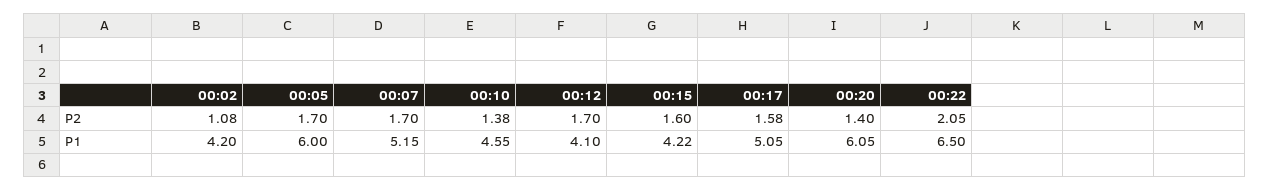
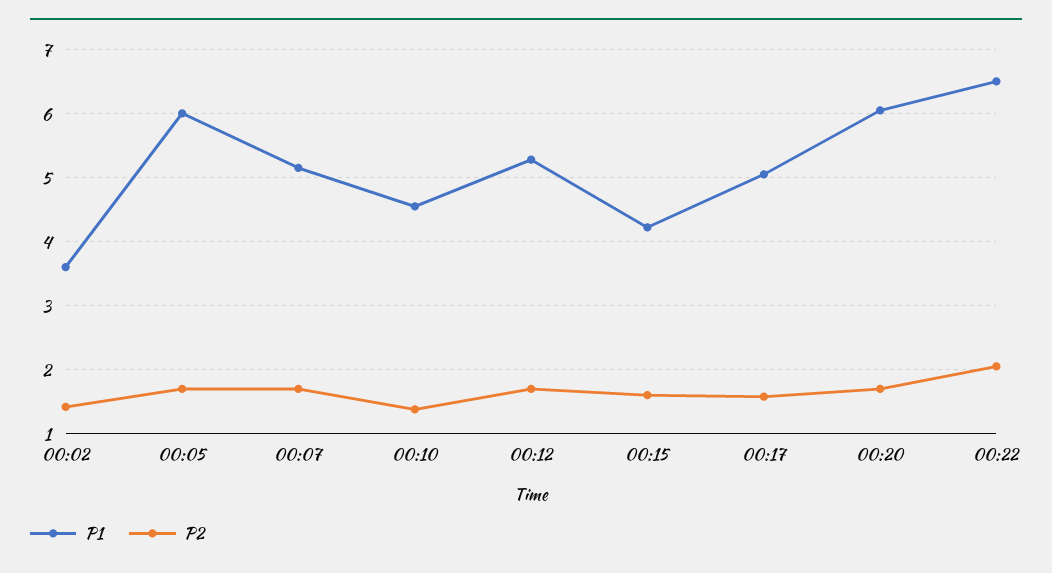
P2, 00:02: 1.08 -> 1.4
P2, 00:20: 1.4 -> 1.7
P1, 00:02: 4.2 -> 3.6
P1, 00:12: 4.1 -> 5.3

